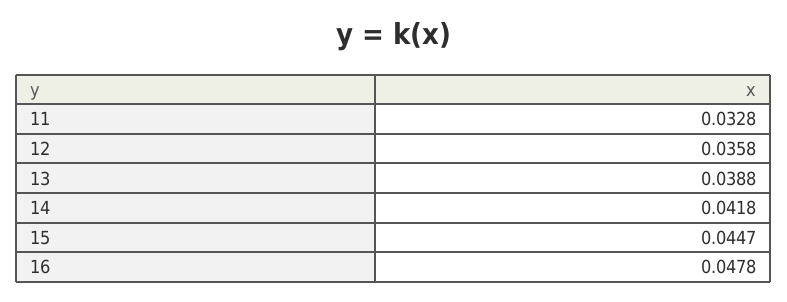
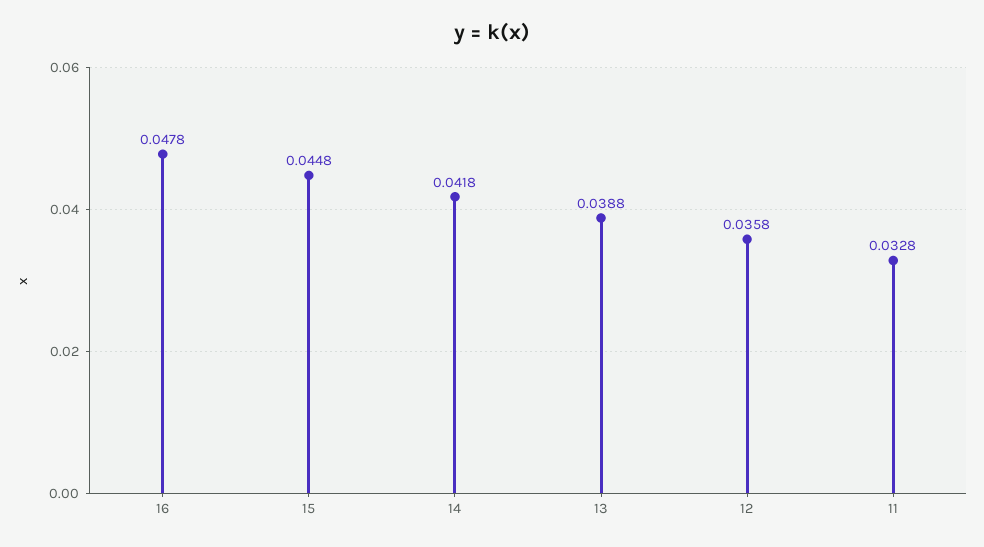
15: 0.0447 -> 0.0448

